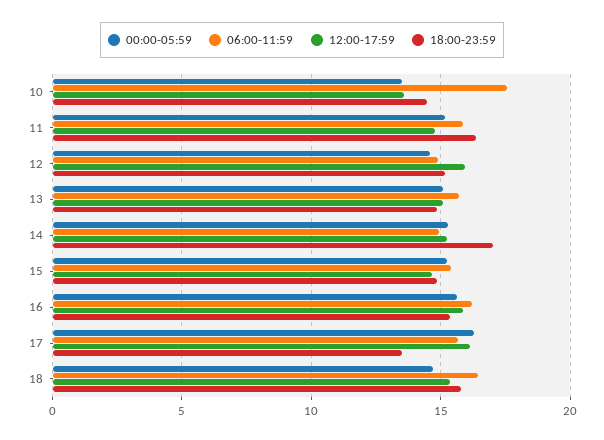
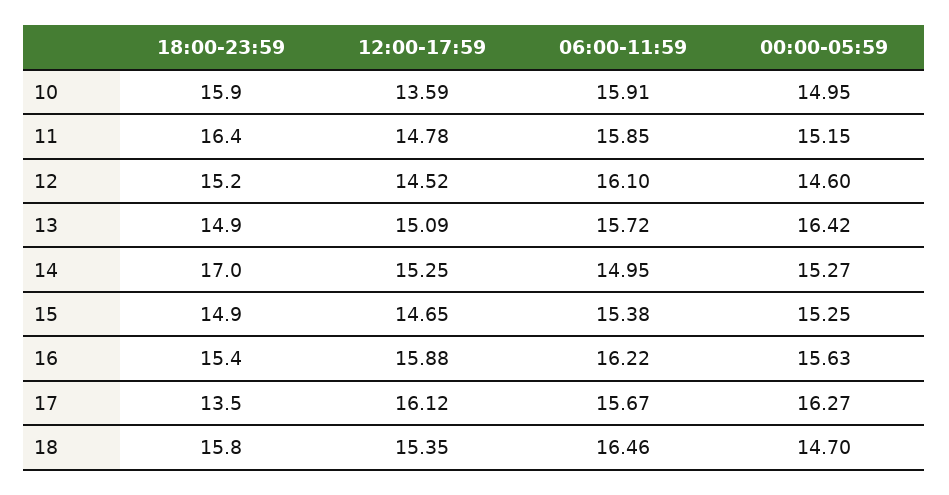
00:00-05:59, 10: 13.5 -> 14.95
06:00-11:59, 10: 17.5 -> 15.91
18:00-23:59, 10: 14.5 -> 15.9
06:00-11:59, 12: 15 -> 16.1
12:00-17:59, 12: 16 -> 14.52
00:00-05:59, 13: 15 -> 16.42

